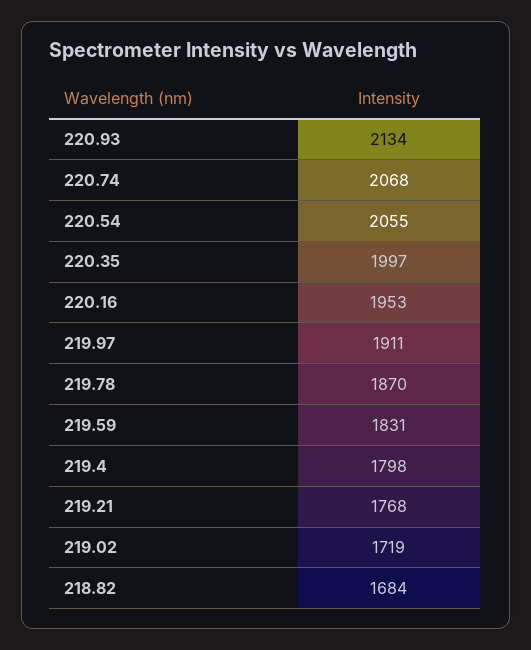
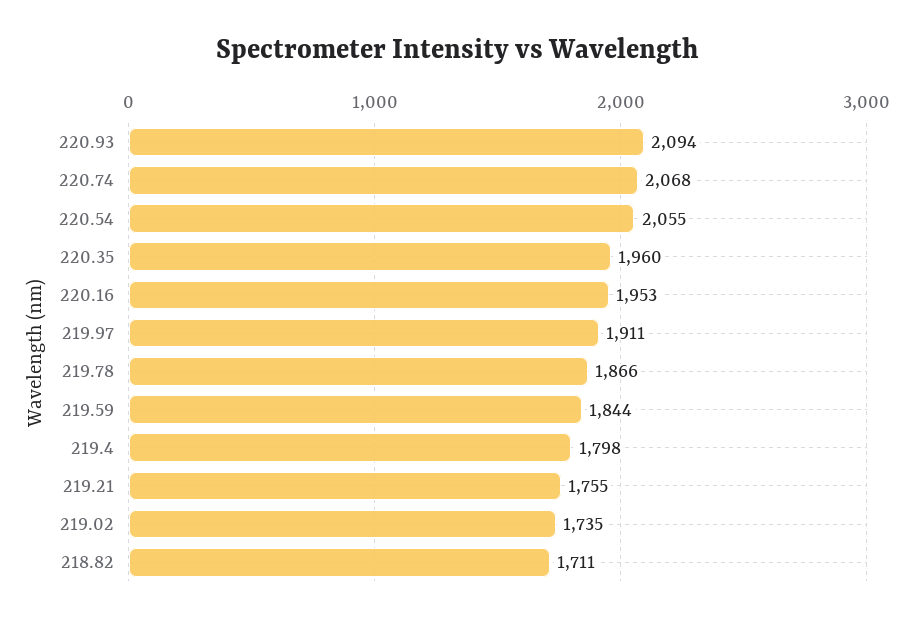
220.93: 2134 -> 2094
220.35: 1997 -> 1960
219.78: 1870 -> 1866
219.59: 1831 -> 1844
219.21: 1768 -> 1755
219.02: 1719 -> 1735
218.82: 1684 -> 1711

